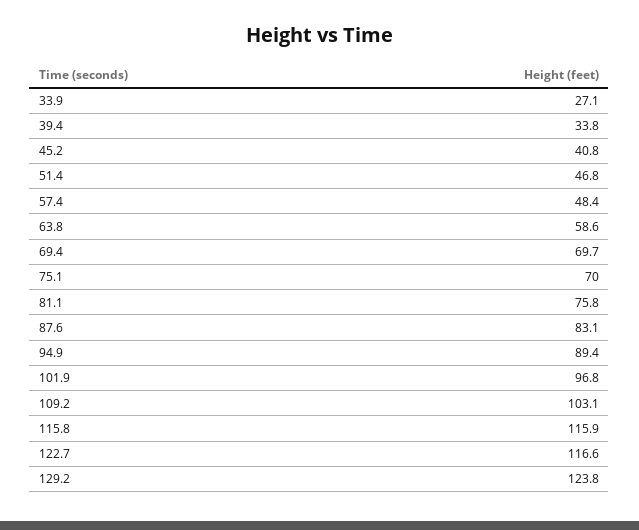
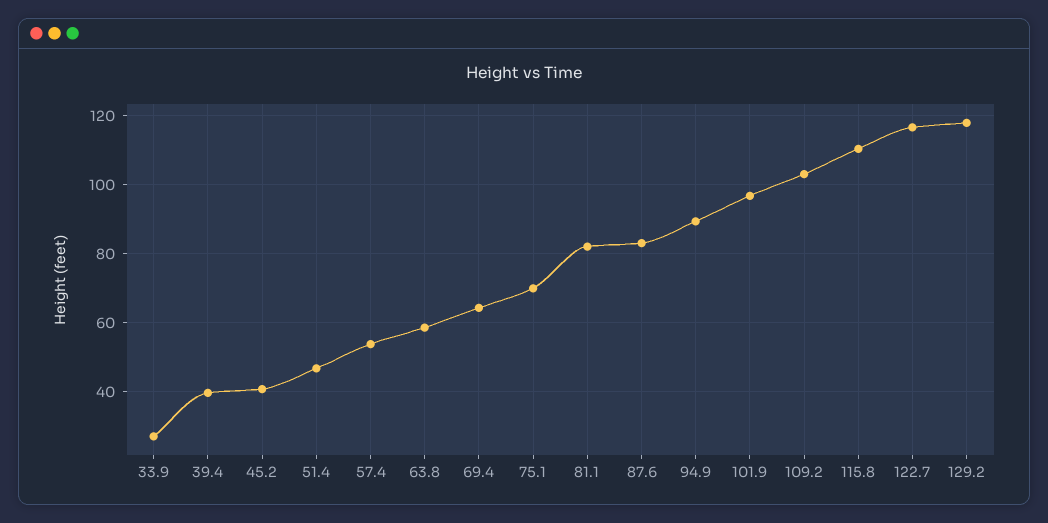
39.4: 33.8 -> 40
57.4: 48.4 -> 54
69.4: 69.7 -> 64
81.1: 75.8 -> 82
115.8: 115.9 -> 110
129.2: 123.8 -> 118

